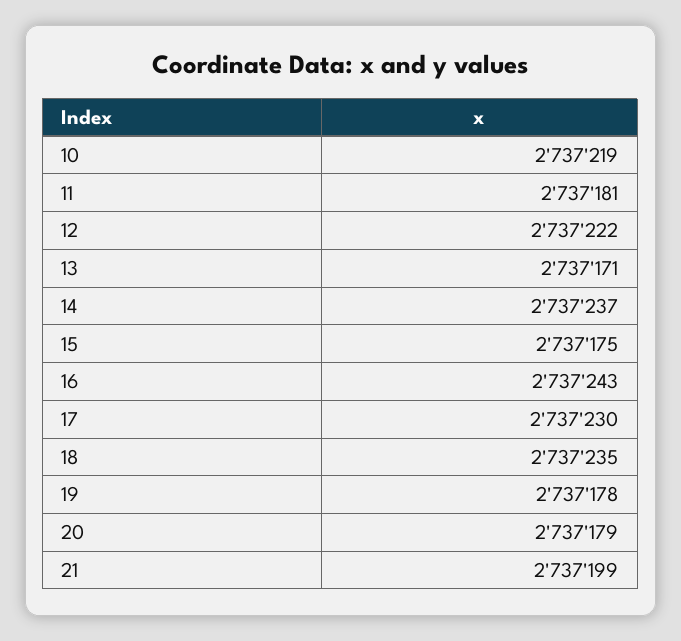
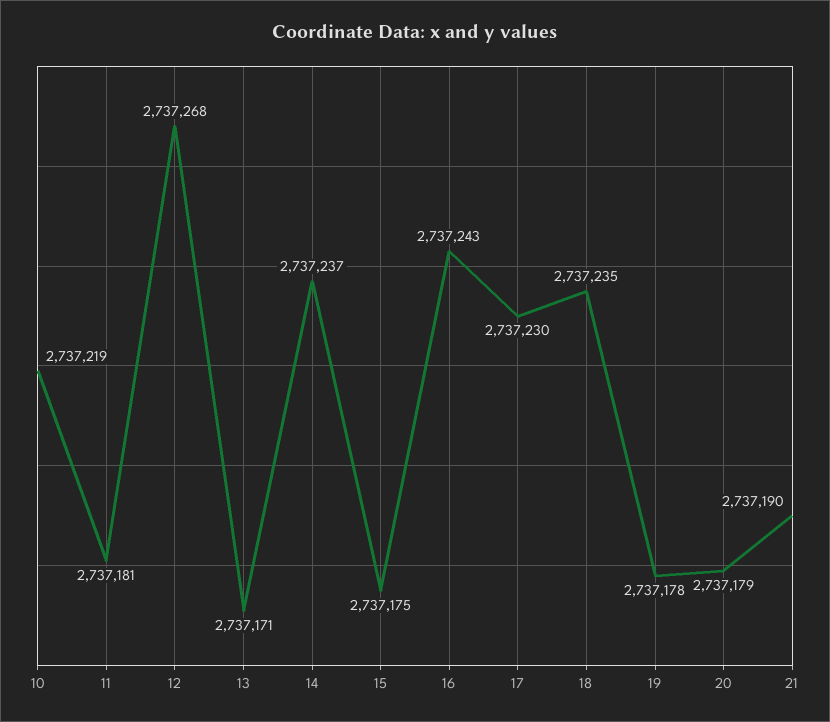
12: 2737222 -> 2737268
21: 2737199 -> 2737190

